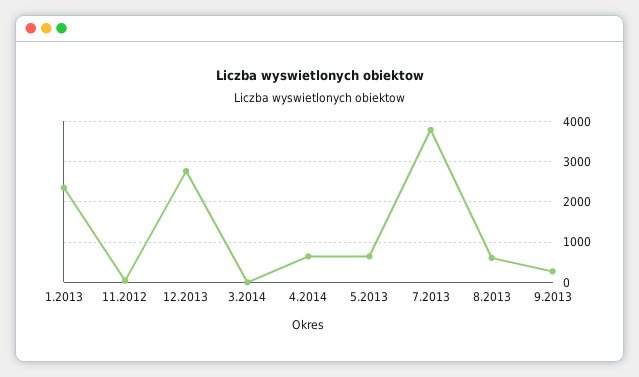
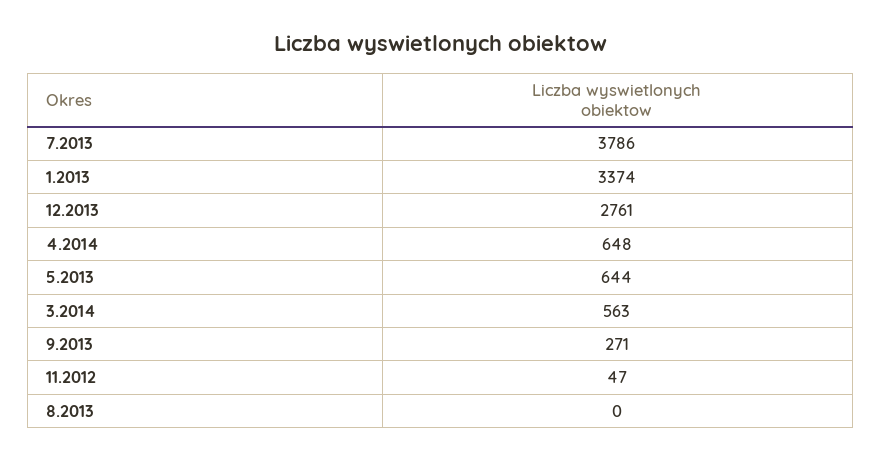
1.2013: 2400 -> 3374
3.2014: 0 -> 563
8.2013: 600 -> 0

